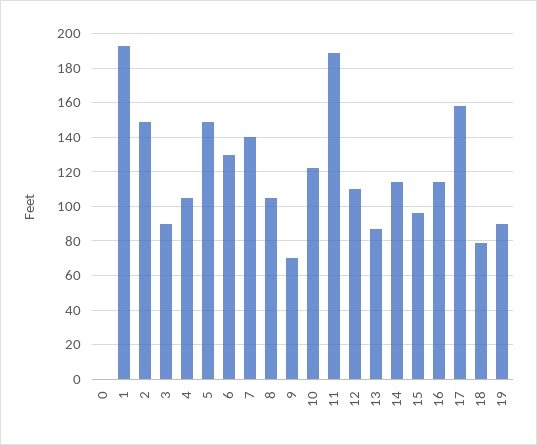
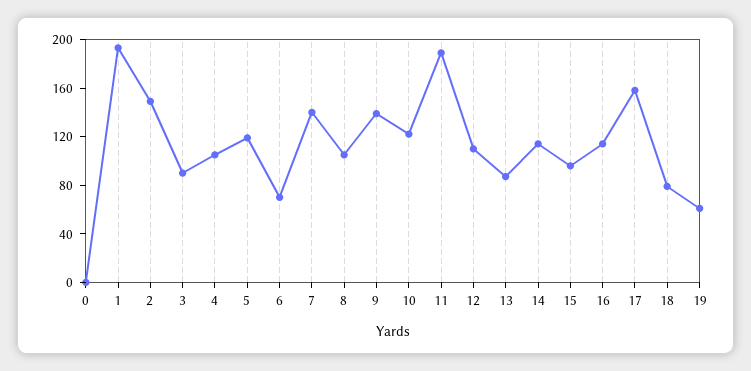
5: 150 -> 120
6: 130 -> 70
9: 70 -> 140
19: 90 -> 60

